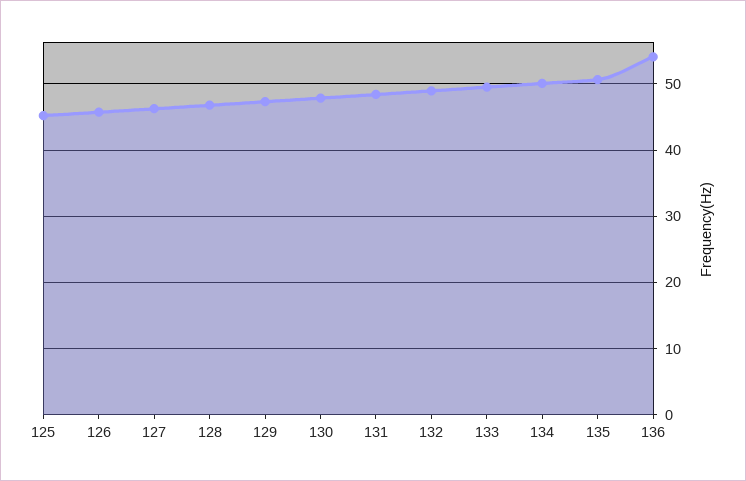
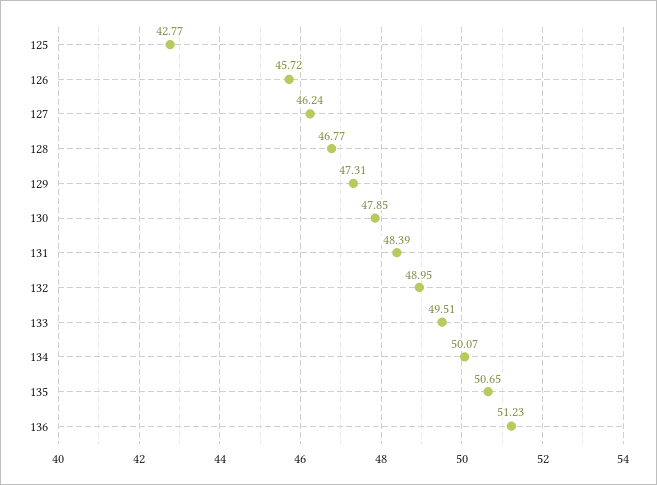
125: 45 -> 42.77
136: 54 -> 51.23

